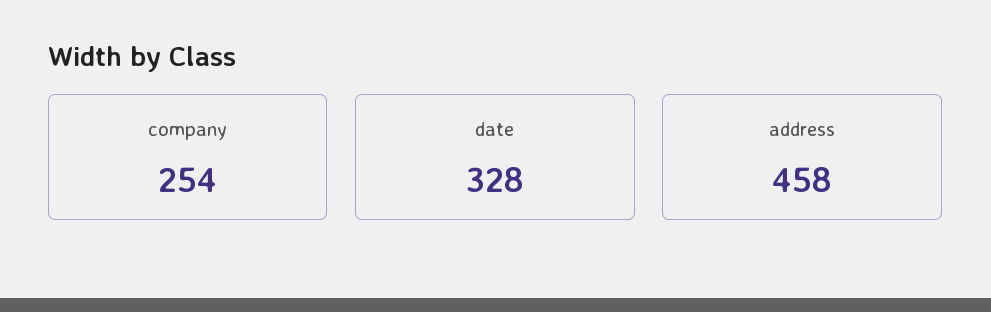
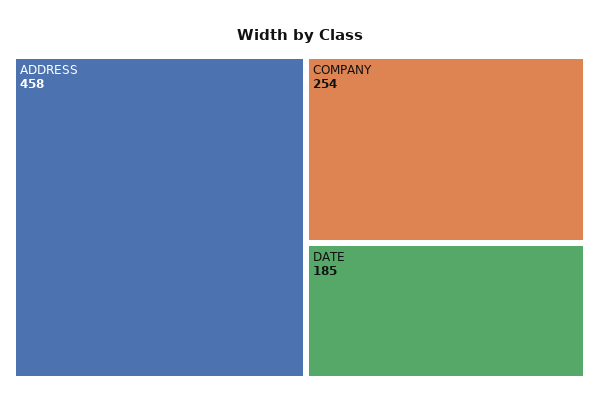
date: 328 -> 185

